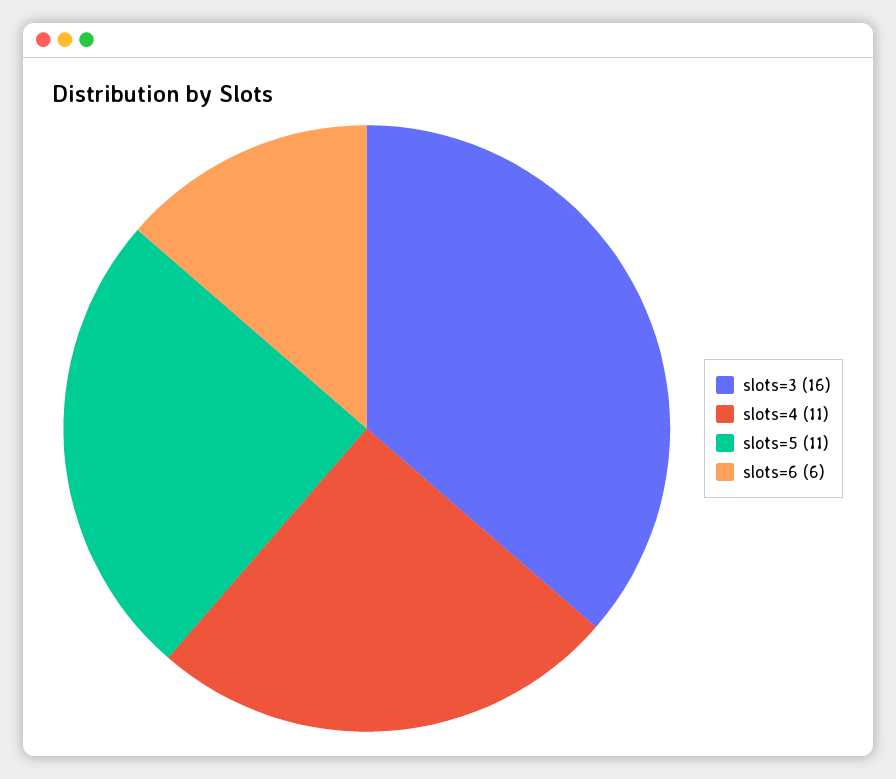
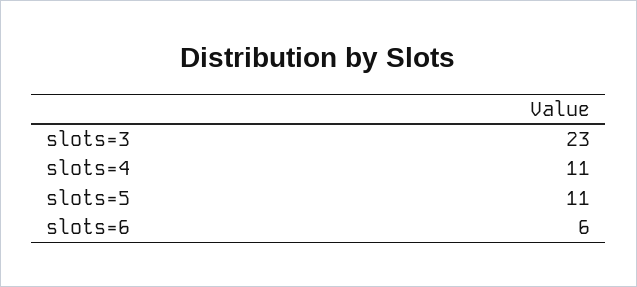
slots=3: 16 -> 23

